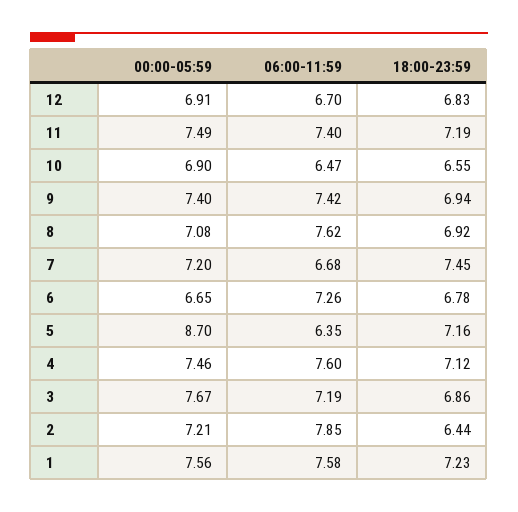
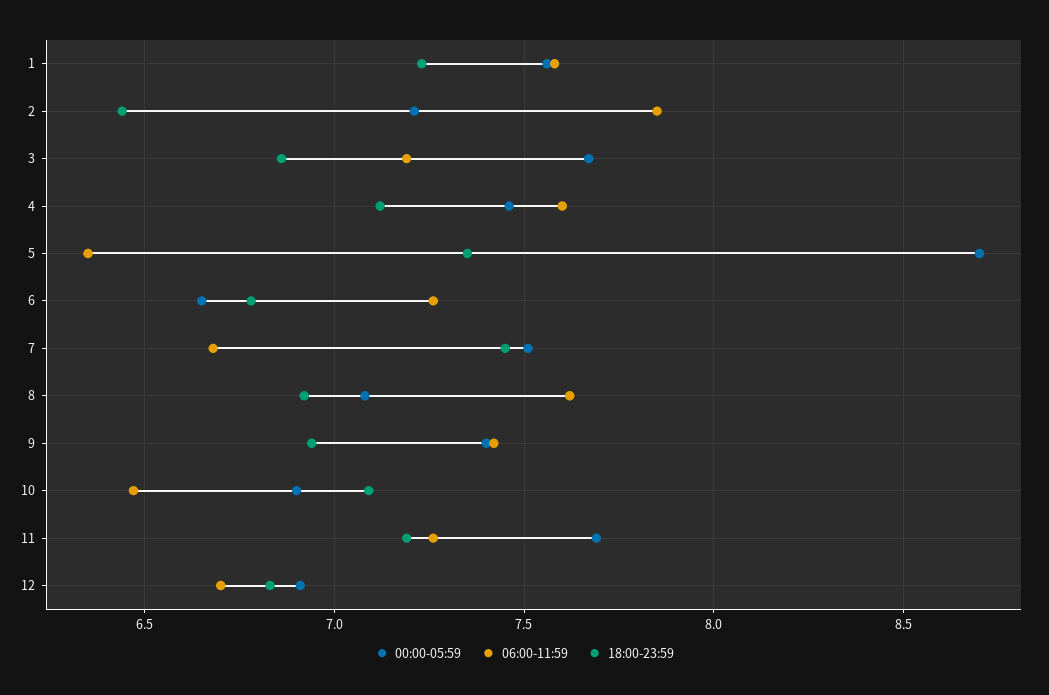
00:00-05:59, 11: 7.49 -> 7.7
06:00-11:59, 11: 7.4 -> 7.25
18:00-23:59, 10: 6.55 -> 7.1
00:00-05:59, 7: 7.2 -> 7.5
18:00-23:59, 5: 7.16 -> 7.35

